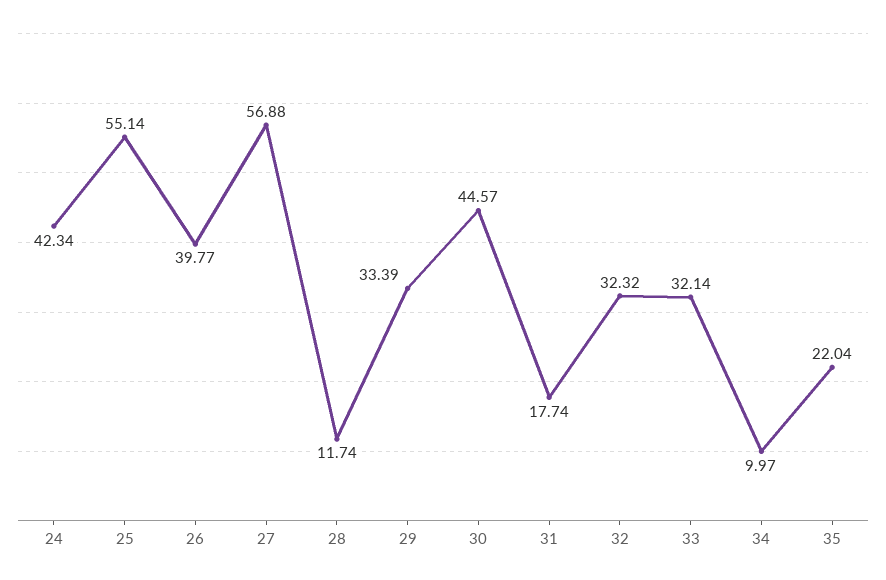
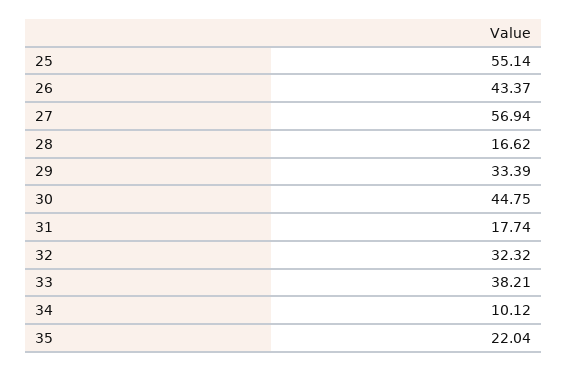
24: 42.34 -> none
26: 39.77 -> 43.37
27: 56.88 -> 56.94
28: 11.74 -> 16.62
30: 44.57 -> 44.75
33: 32.14 -> 38.21
34: 9.97 -> 10.12

